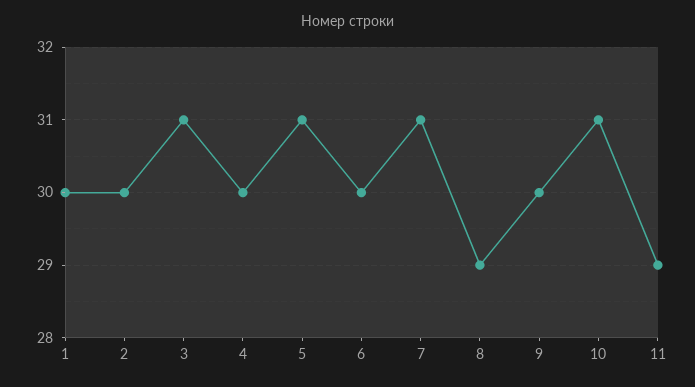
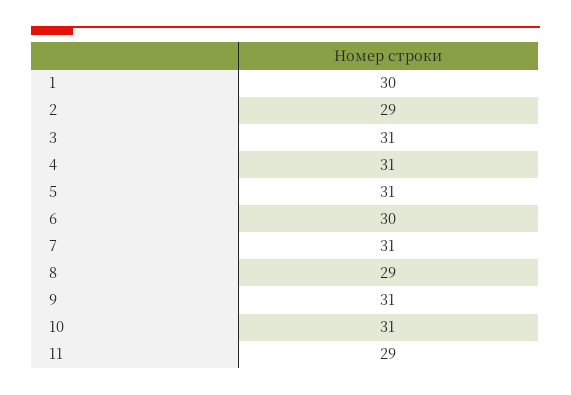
2: 30 -> 29
4: 30 -> 31
9: 30 -> 31

